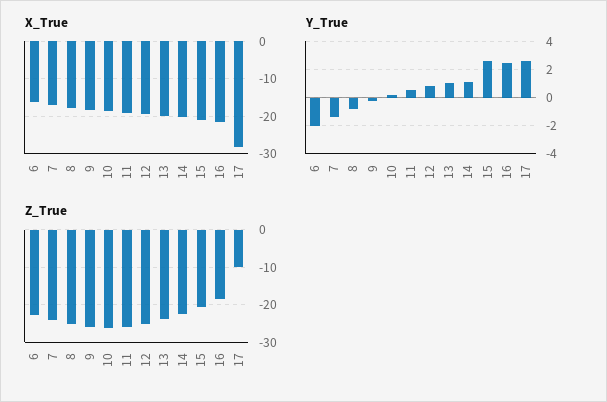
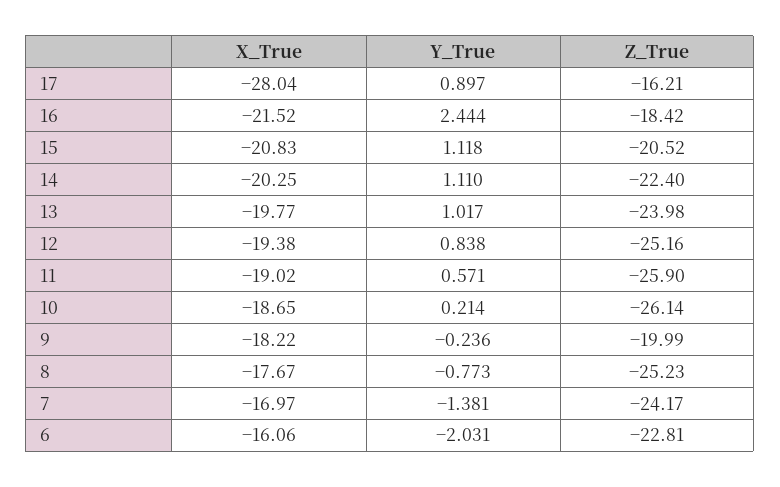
Y_True, 15: 2.5 -> 1.118
Y_True, 17: 2.5 -> 0.897
Z_True, 9: -26 -> -19.99
Z_True, 17: -10 -> -16.21

